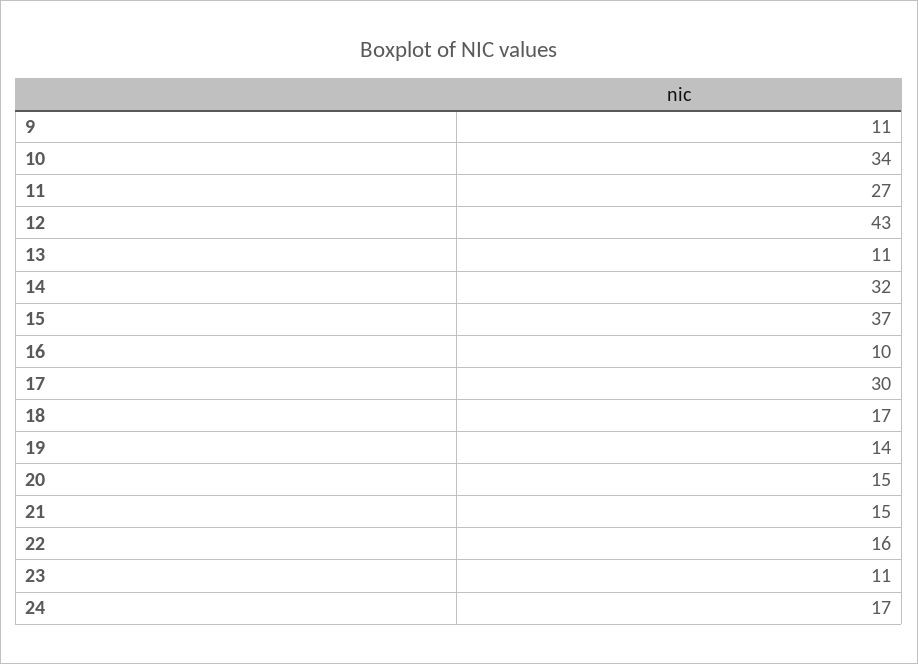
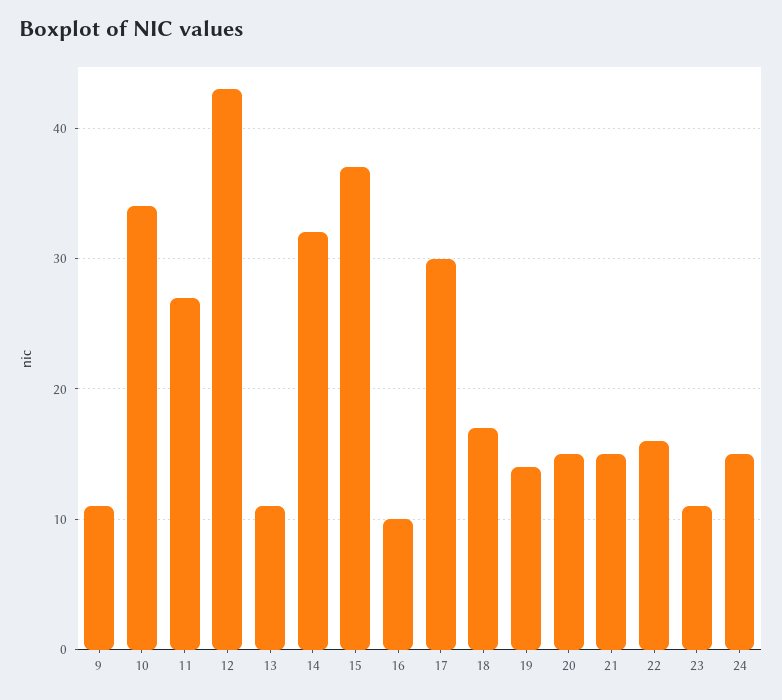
24: 17 -> 15

